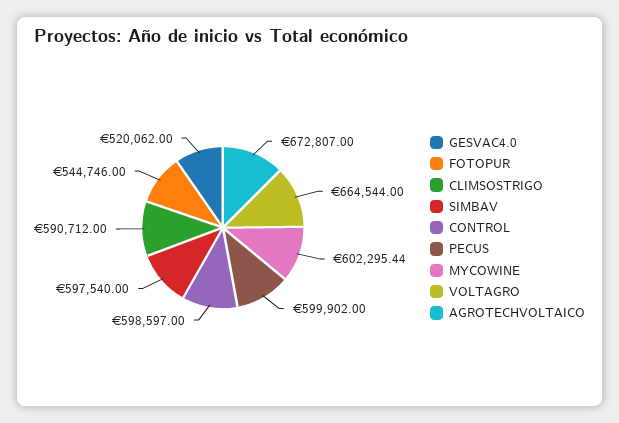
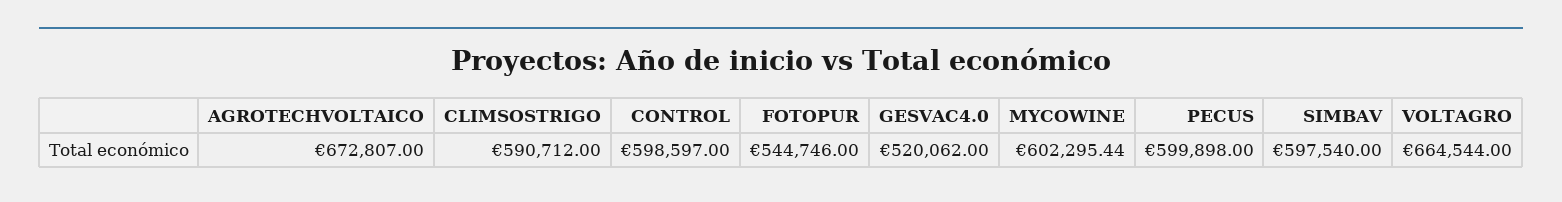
PECUS: 599902 -> 599898

